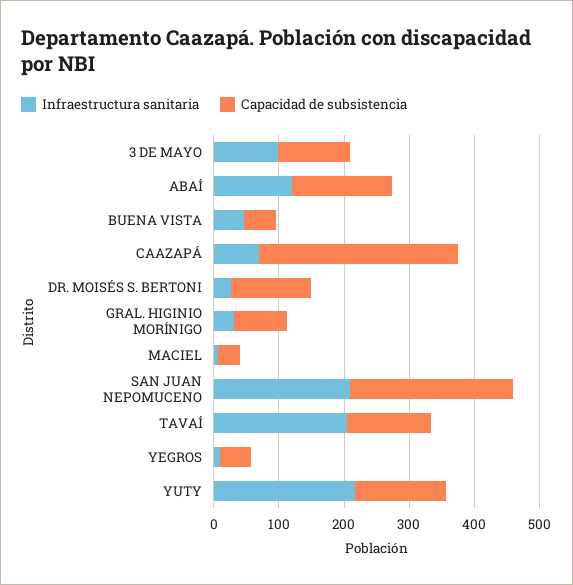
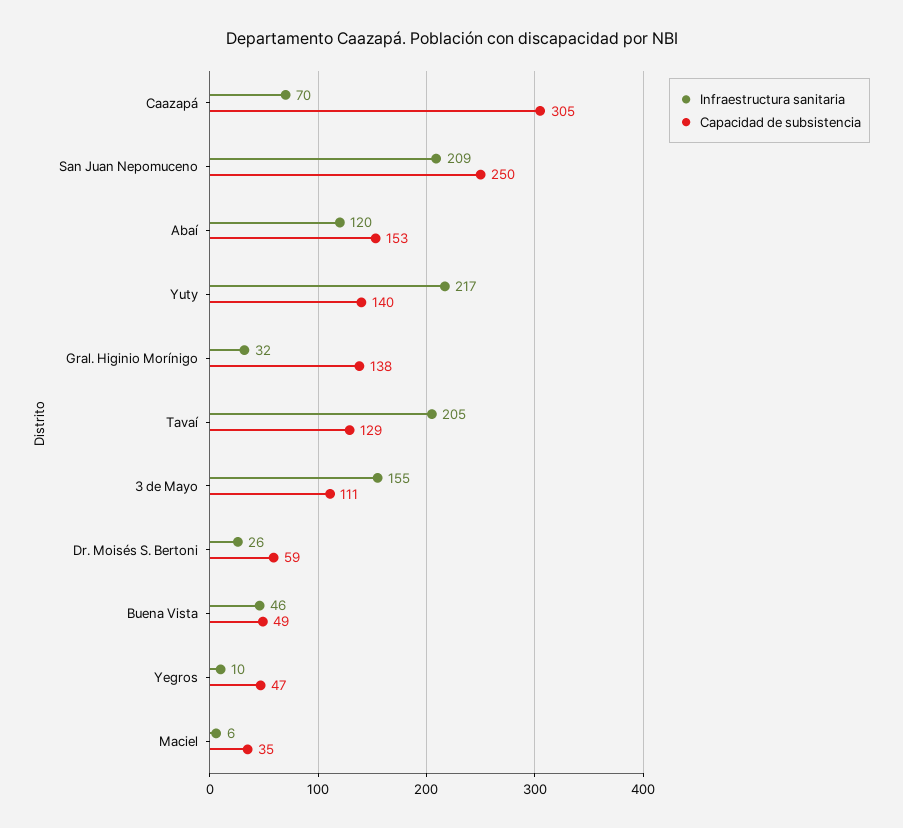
Infraestructura sanitaria, 3 DE MAYO: 100 -> 155
Capacidad de subsistencia, DR. MOISÉS S. BERTONI: 120 -> 59
Capacidad de subsistencia, GRAL. HIGINIO MORÍNIGO: 80 -> 138

